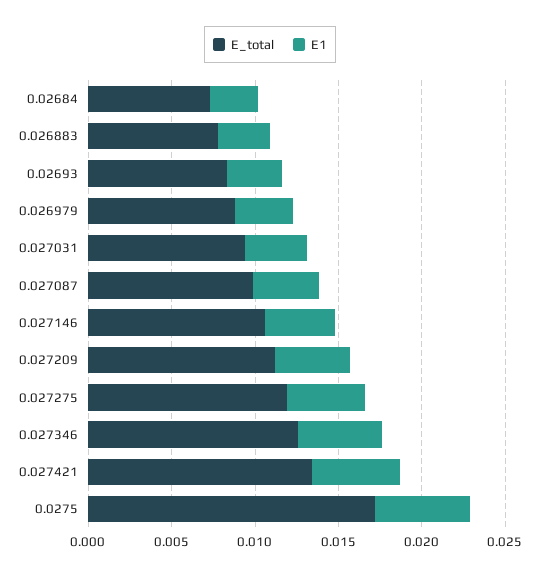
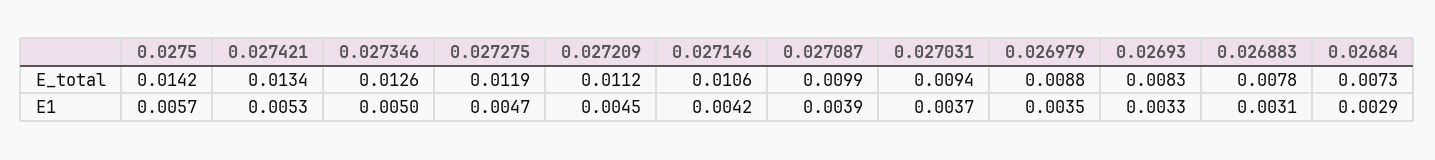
E_total, 0.0275: 0.017 -> 0.0142

